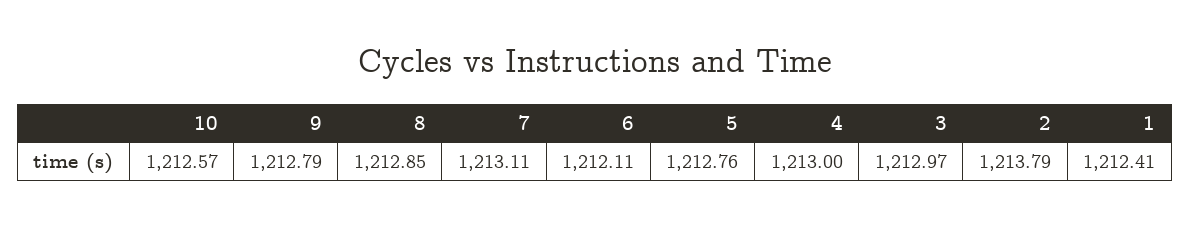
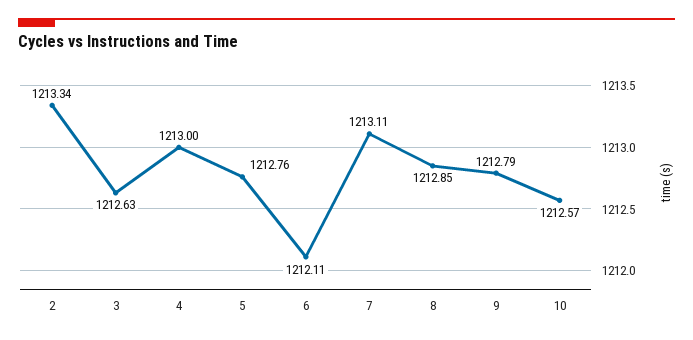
3: 1212.97 -> 1212.63
2: 1213.79 -> 1213.34
1: 1212.41 -> none

